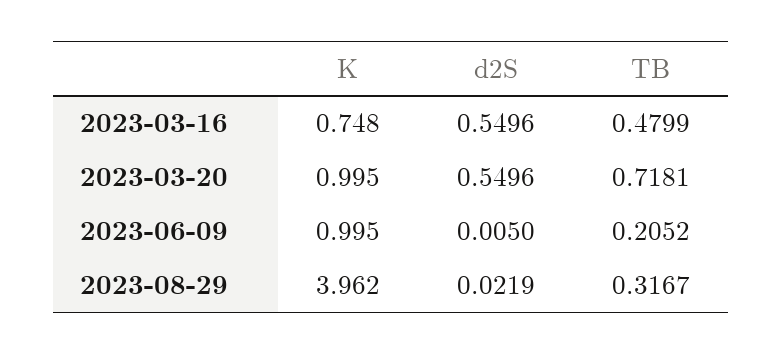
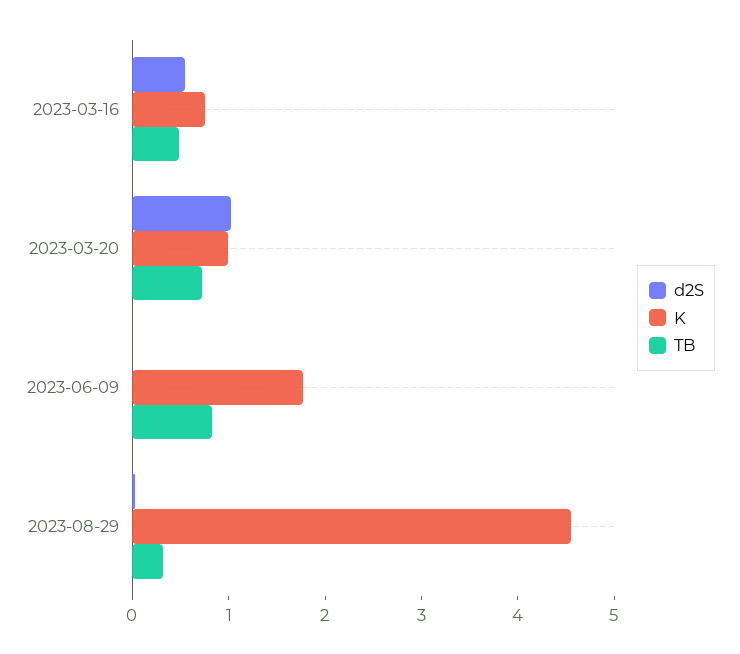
d2S, 2023-03-20: 0.5496 -> 1
K, 2023-06-09: 0.995 -> 1.8
TB, 2023-06-09: 0.2052 -> 0.8
K, 2023-08-29: 3.962 -> 4.6

